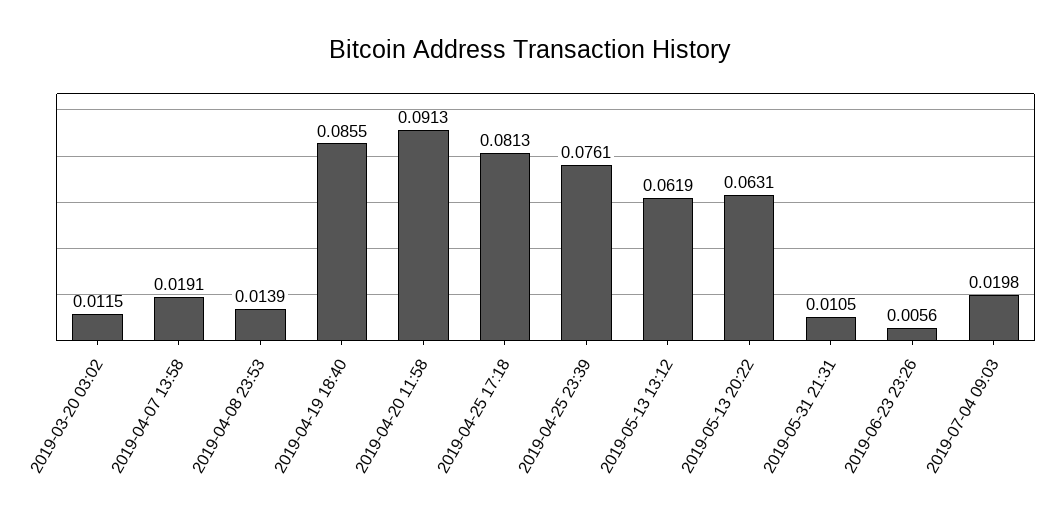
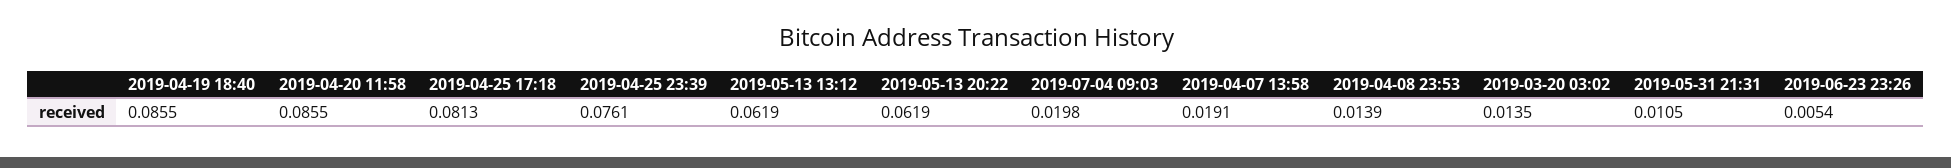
2019-03-20 03:02: 0.0115 -> 0.0135
2019-04-20 11:58: 0.0913 -> 0.0855
2019-05-13 20:22: 0.0631 -> 0.0619
2019-06-23 23:26: 0.0056 -> 0.0054

